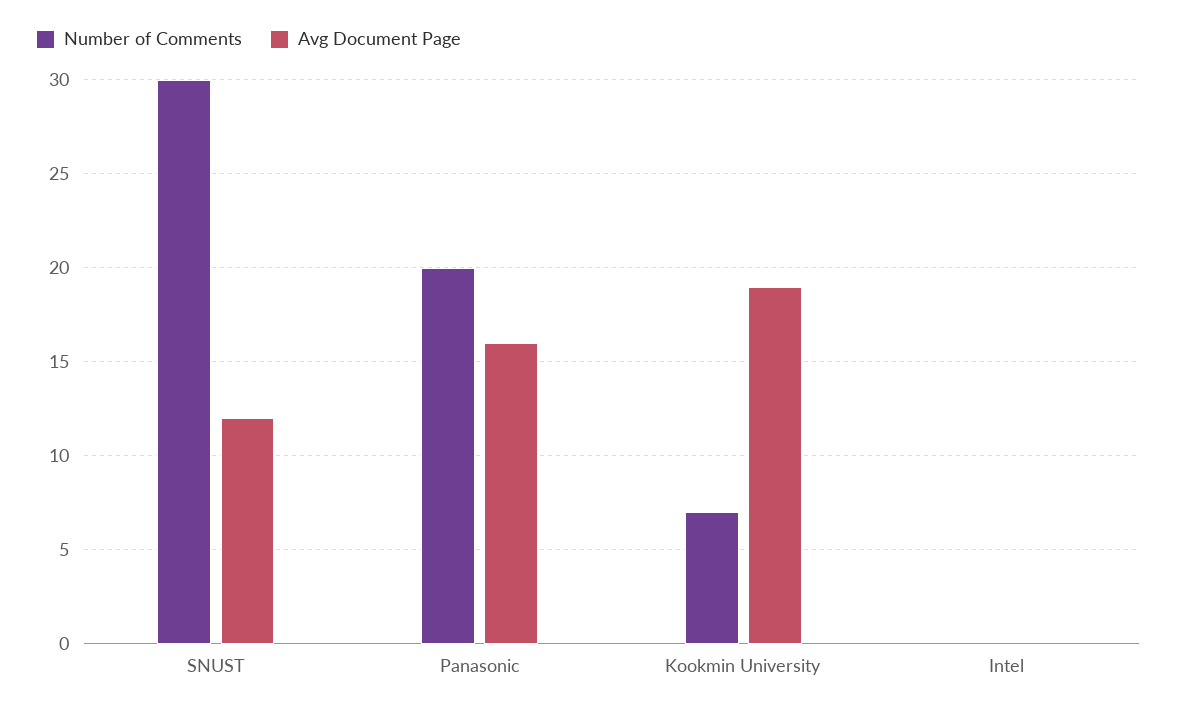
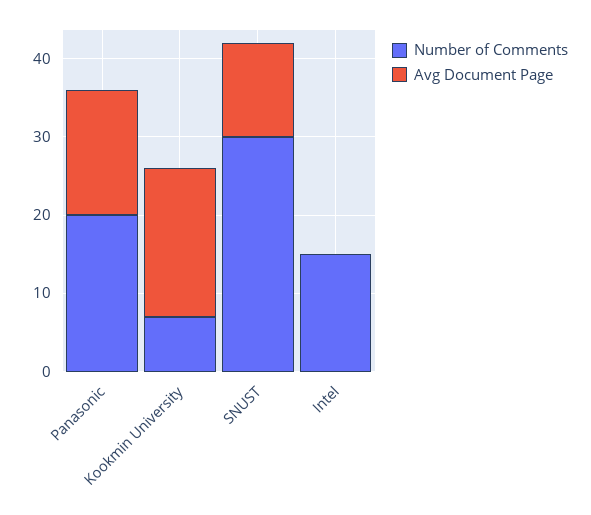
Number of Comments, Intel: 0 -> 15

